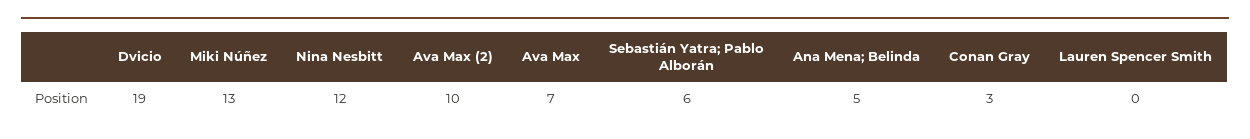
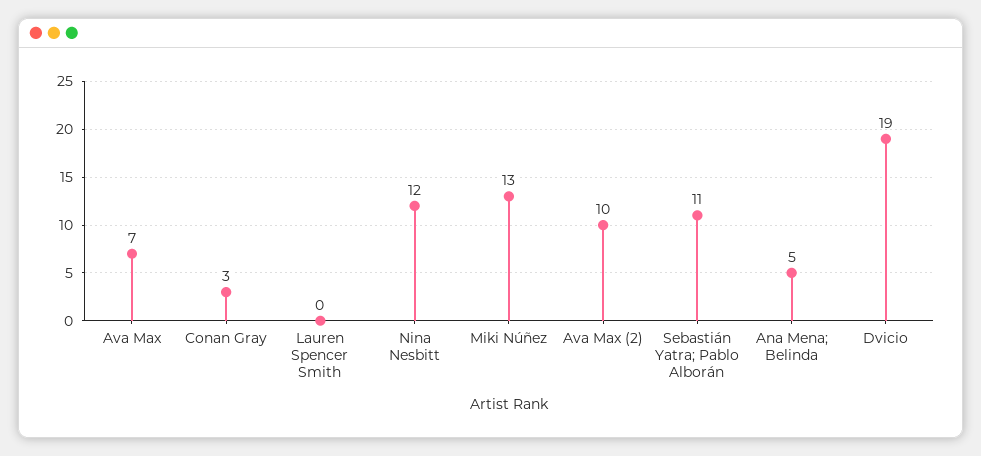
Sebastián Yatra; Pablo Alborán: 6 -> 11

